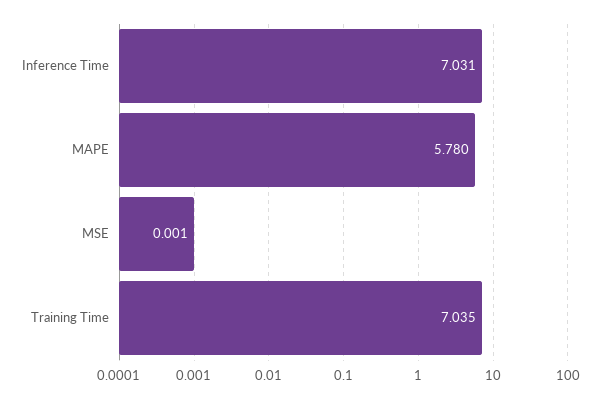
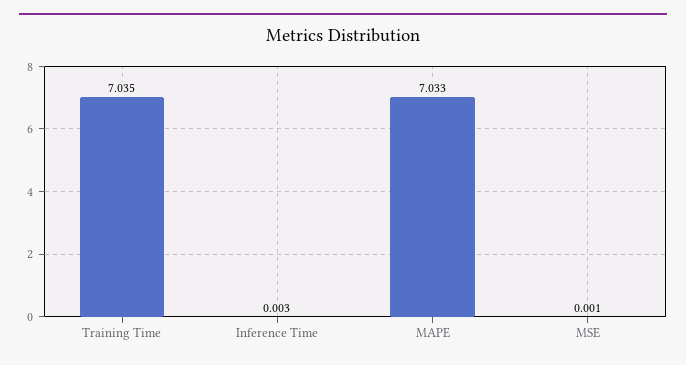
Inference Time: 7.031 -> 0.003
MAPE: 5.78 -> 7.033

